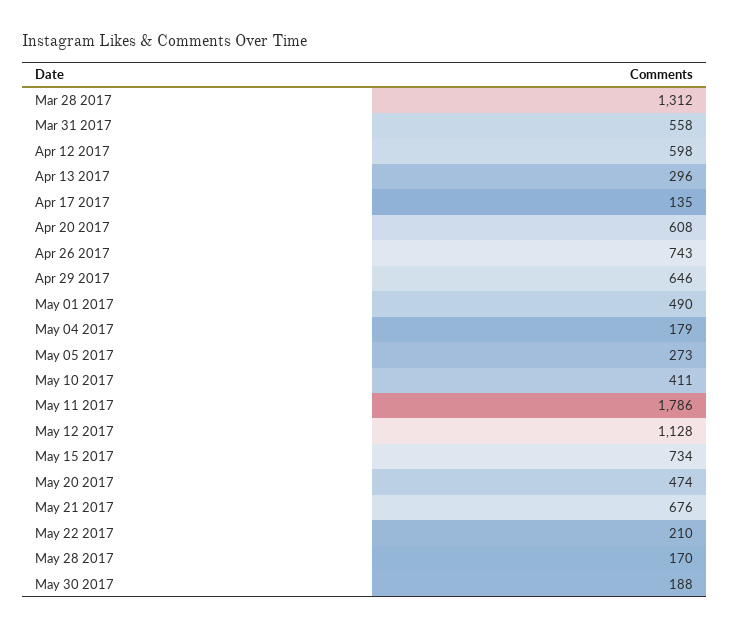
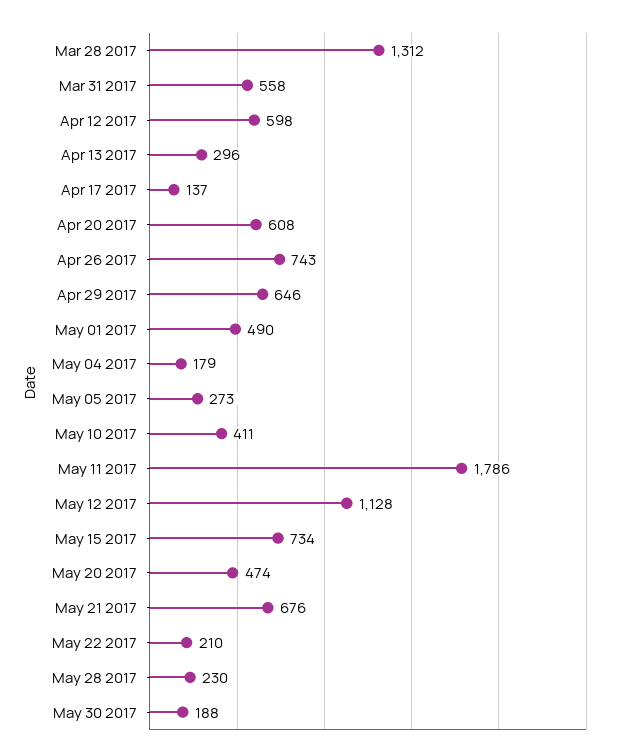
Apr 17 2017: 135 -> 137
May 28 2017: 170 -> 230

